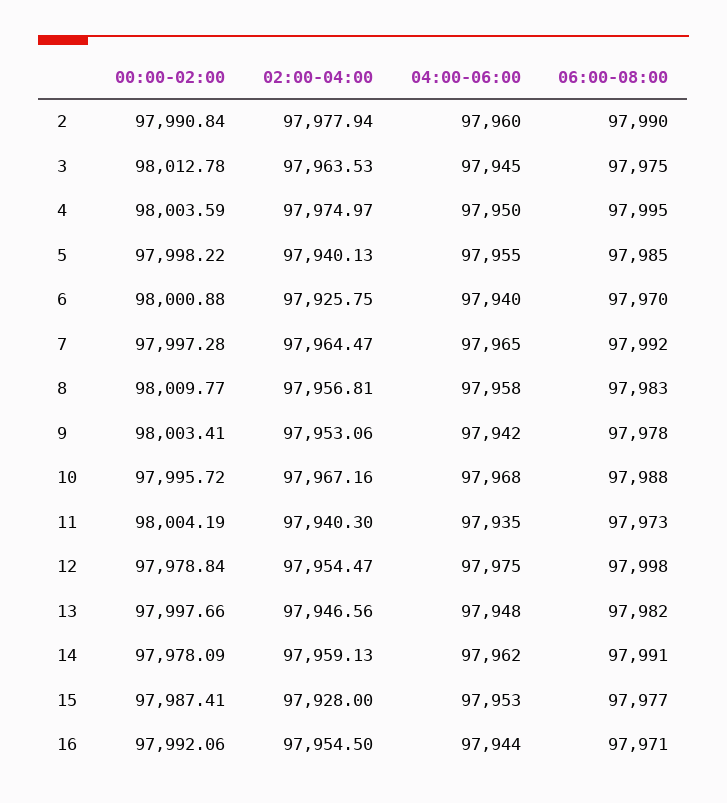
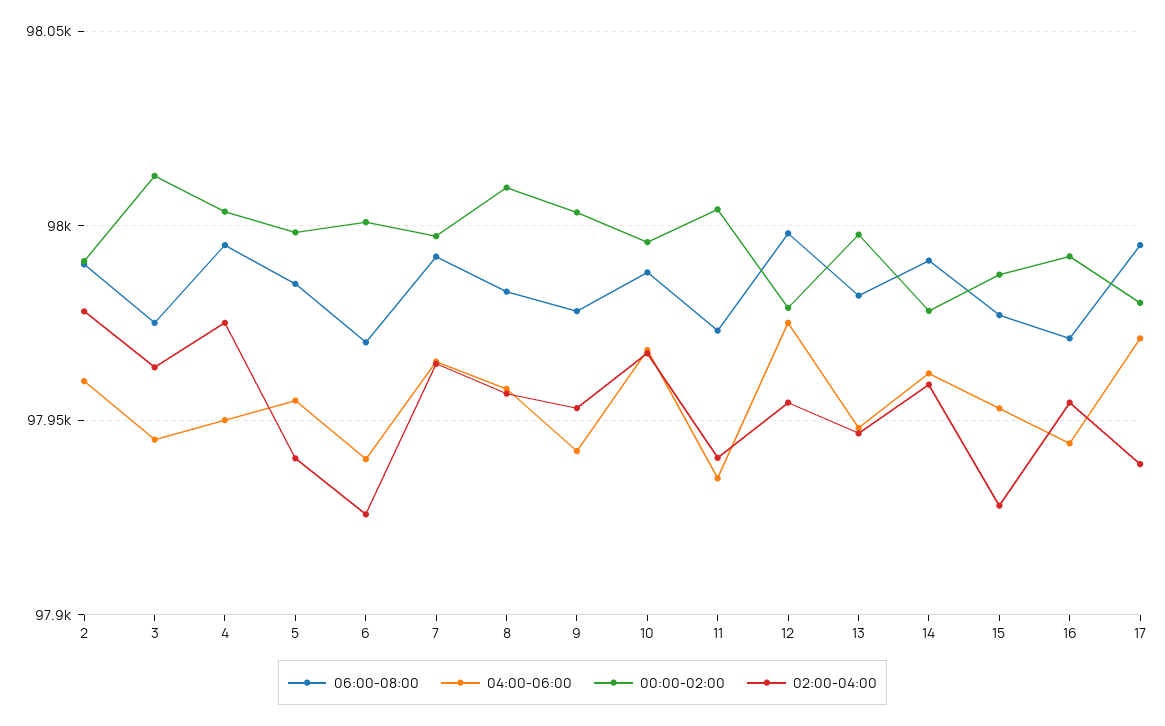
06:00-08:00, 17: none -> 97995
04:00-06:00, 17: none -> 97970
00:00-02:00, 17: none -> 97980
02:00-04:00, 17: none -> 97940

